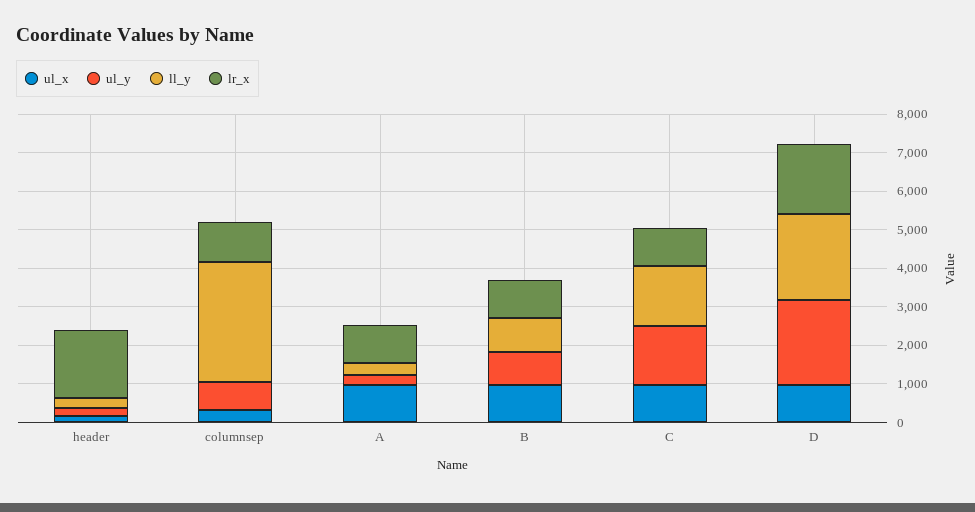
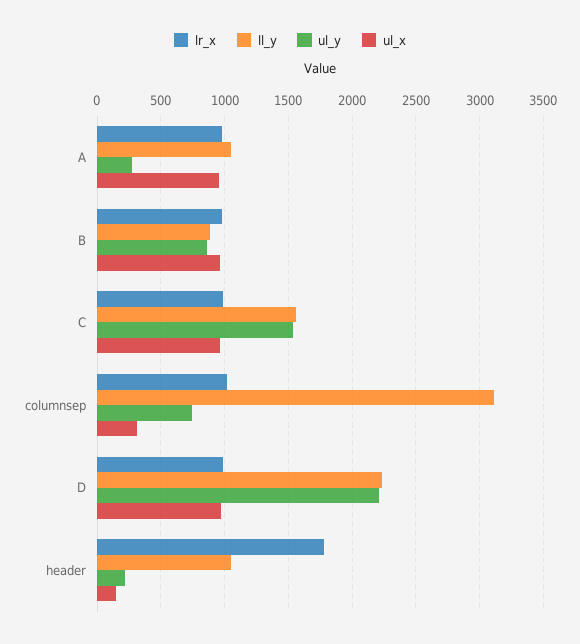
ll_y, header: 250 -> 1050
ll_y, A: 250 -> 1050
lr_x, D: 1750 -> 1000

